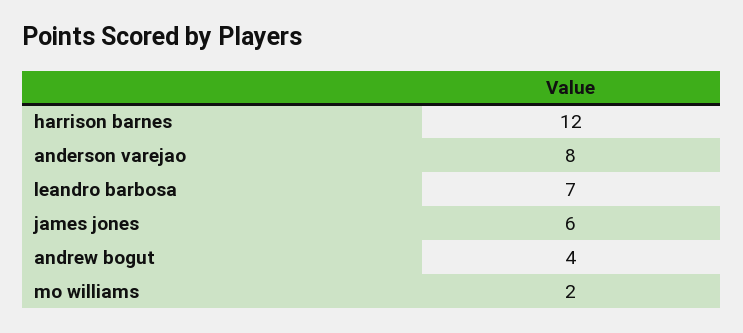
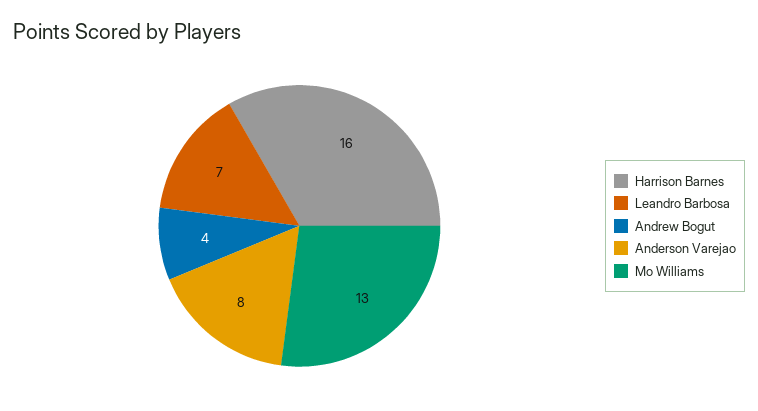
harrison barnes: 12 -> 16
james jones: 6 -> none
mo williams: 2 -> 13

